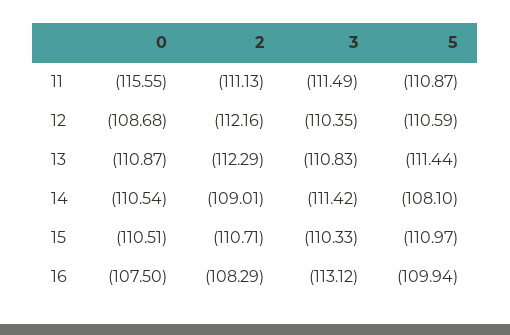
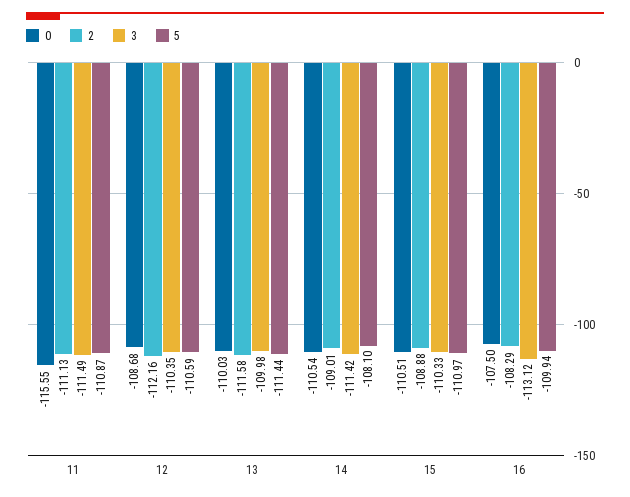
0, 13: -110.87 -> -110.03
2, 13: -112.29 -> -111.58
3, 13: -110.83 -> -109.98
2, 15: -110.71 -> -108.88

